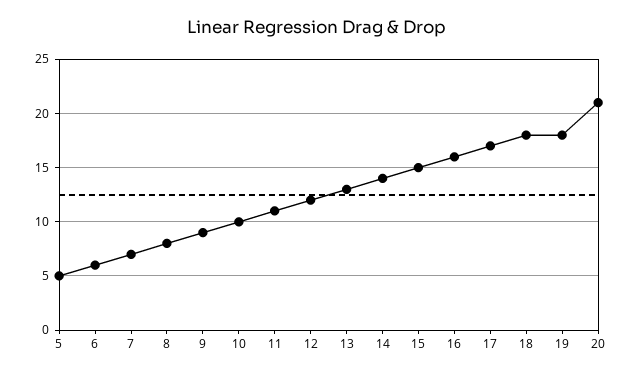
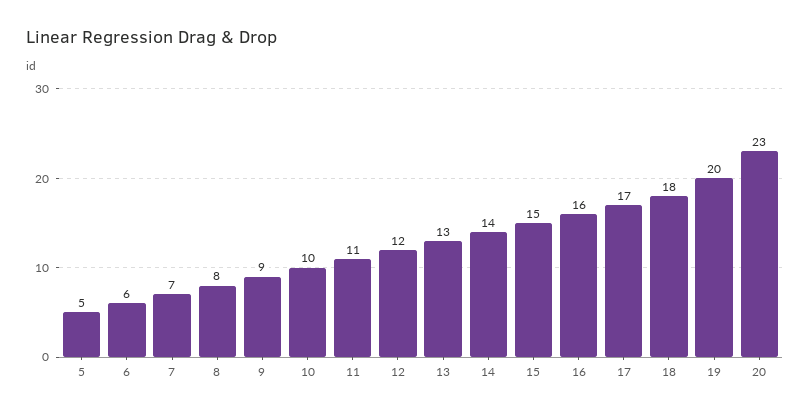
19: 18 -> 20
20: 21 -> 23

